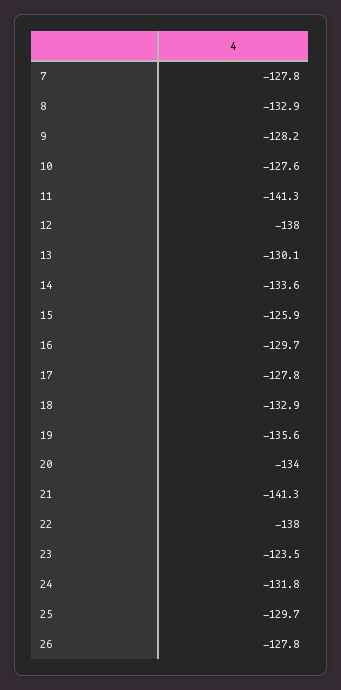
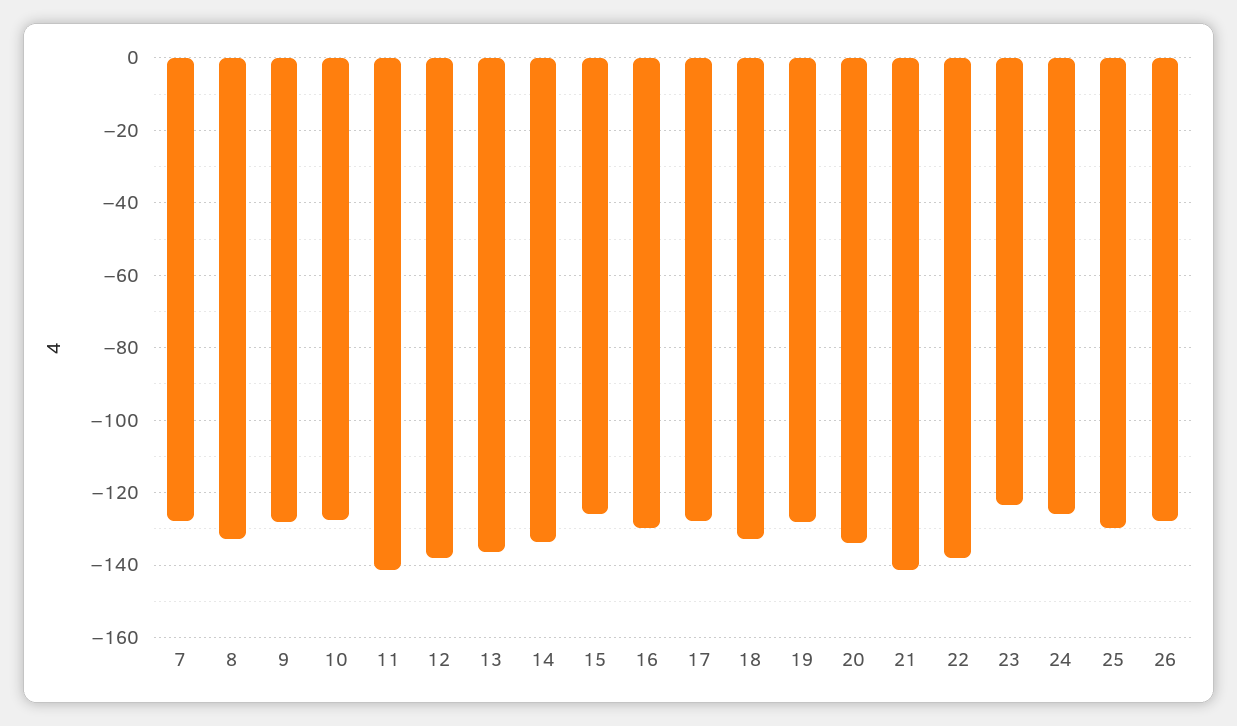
13: -130.1 -> -136
19: -135.6 -> -128
24: -131.8 -> -126

